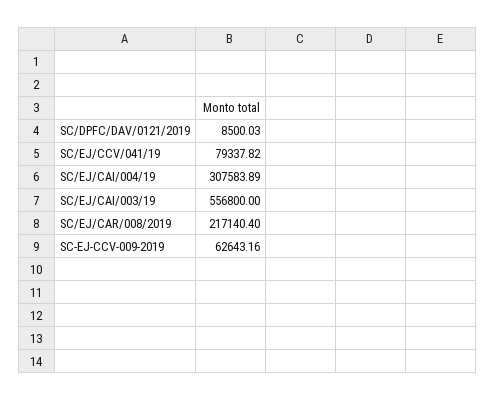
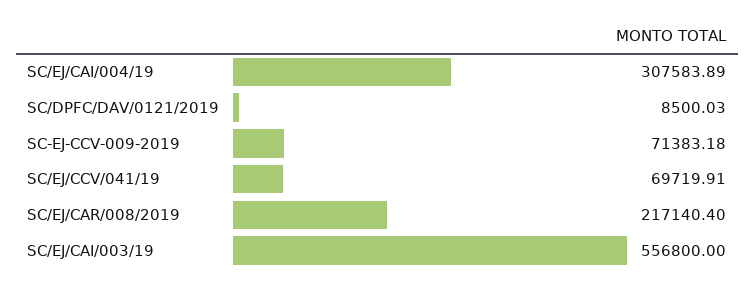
SC/EJ/CCV/041/19: 79337.82 -> 69719.91
SC-EJ-CCV-009-2019: 62643.16 -> 71383.18

